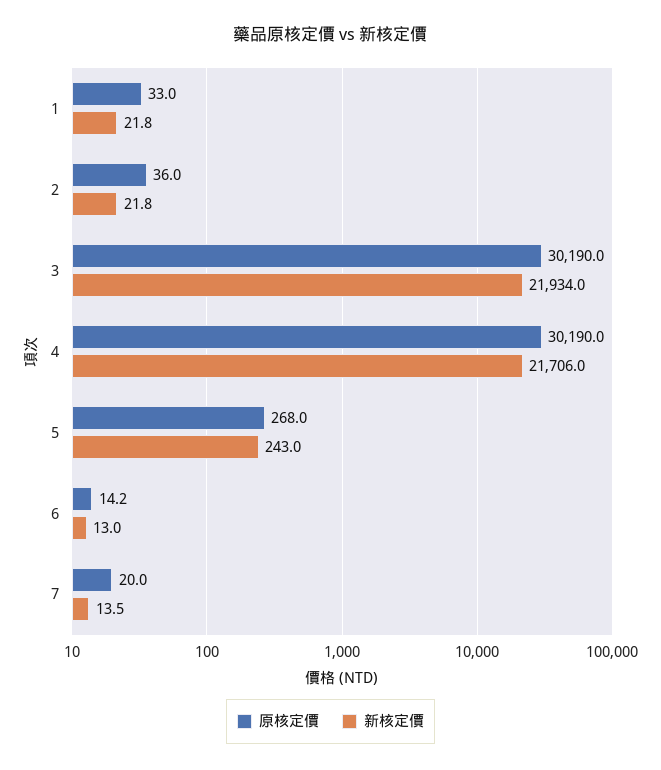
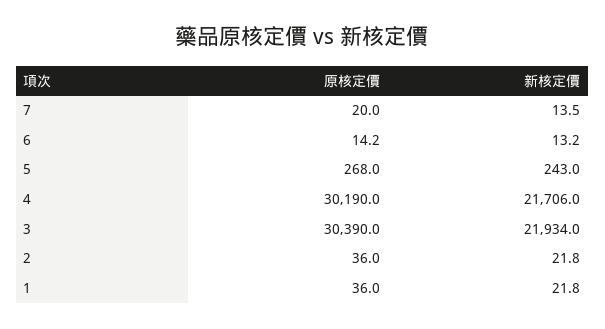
原核定價, 1: 33 -> 36
原核定價, 3: 30190 -> 30390
新核定價, 6: 13 -> 13.2

